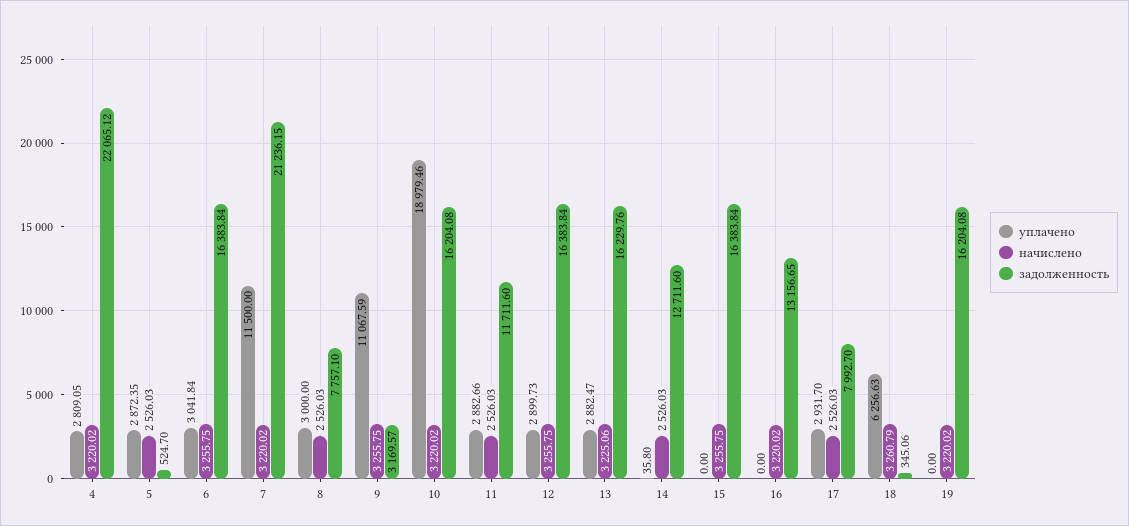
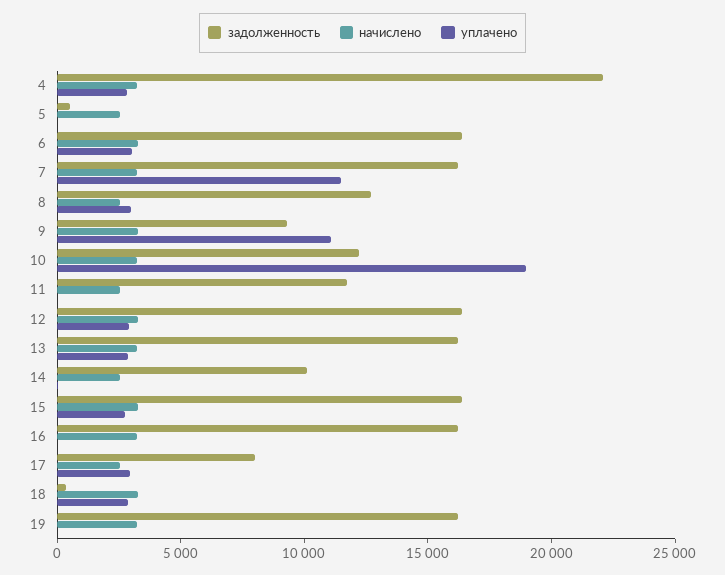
уплачено, 5: 2872.35 -> 0
задолженность, 7: 21236.15 -> 16000
задолженность, 8: 7757.1 -> 13000
задолженность, 9: 3169.57 -> 9000
задолженность, 10: 16204.08 -> 12000
уплачено, 11: 2882.66 -> 0
задолженность, 14: 12711.6 -> 10000
уплачено, 15: 0 -> 3000
задолженность, 16: 13156.65 -> 16000
уплачено, 18: 6256.63 -> 3000

